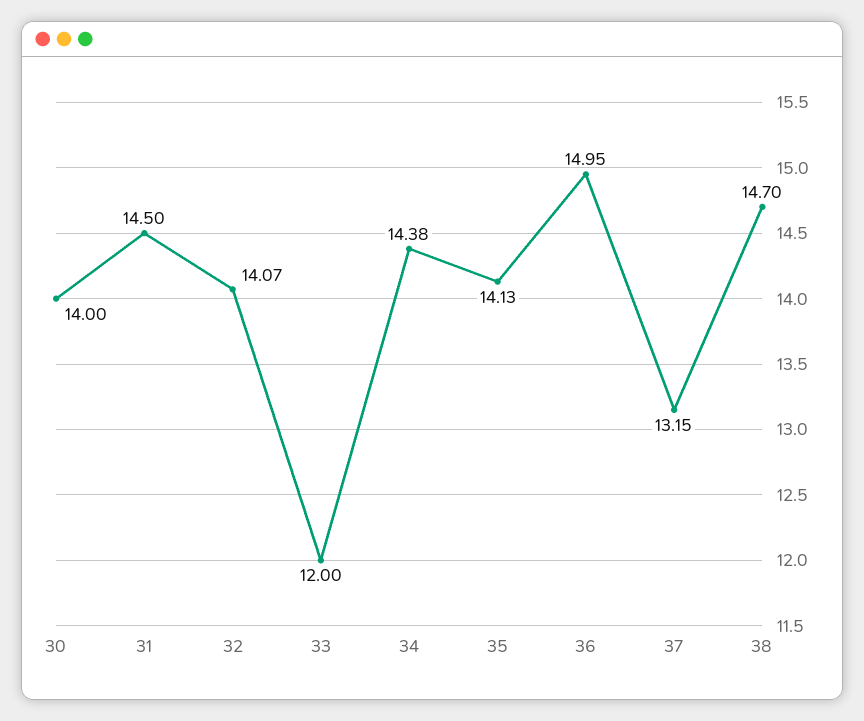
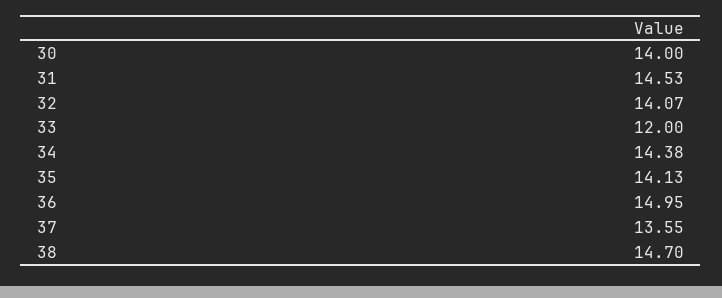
31: 14.5 -> 14.53
37: 13.15 -> 13.55

